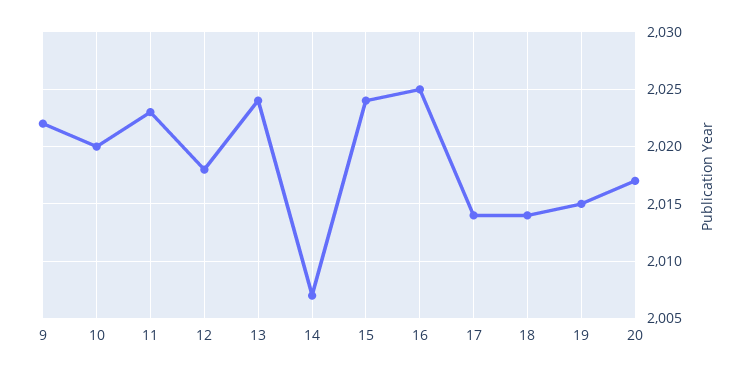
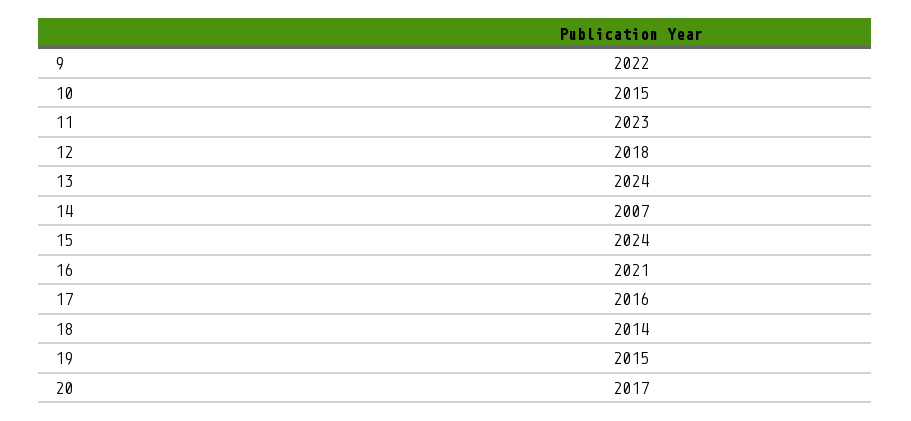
10: 2020 -> 2015
16: 2025 -> 2021
17: 2014 -> 2016

